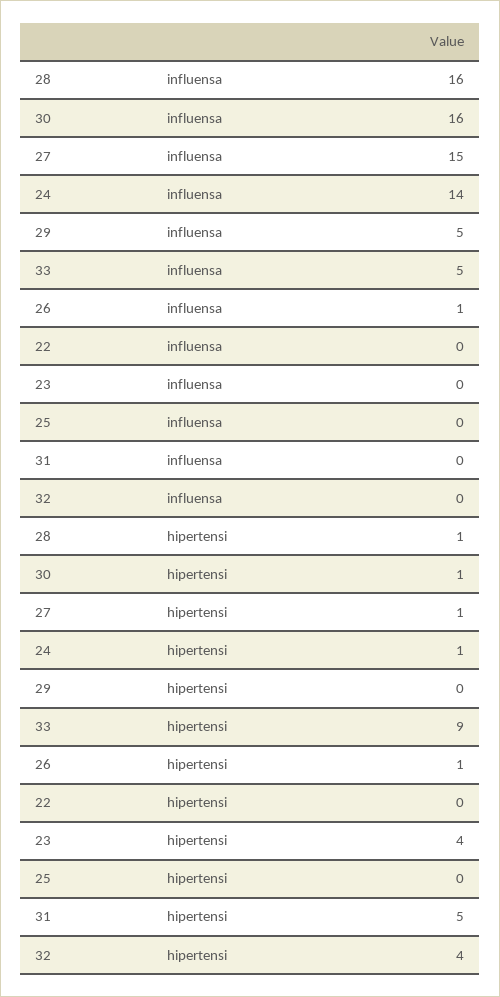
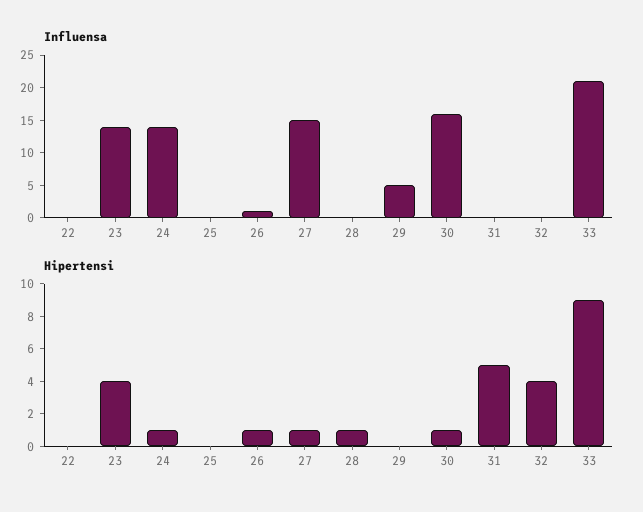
influensa, 28: 16 -> 0
influensa, 33: 5 -> 20
influensa, 23: 0 -> 15

